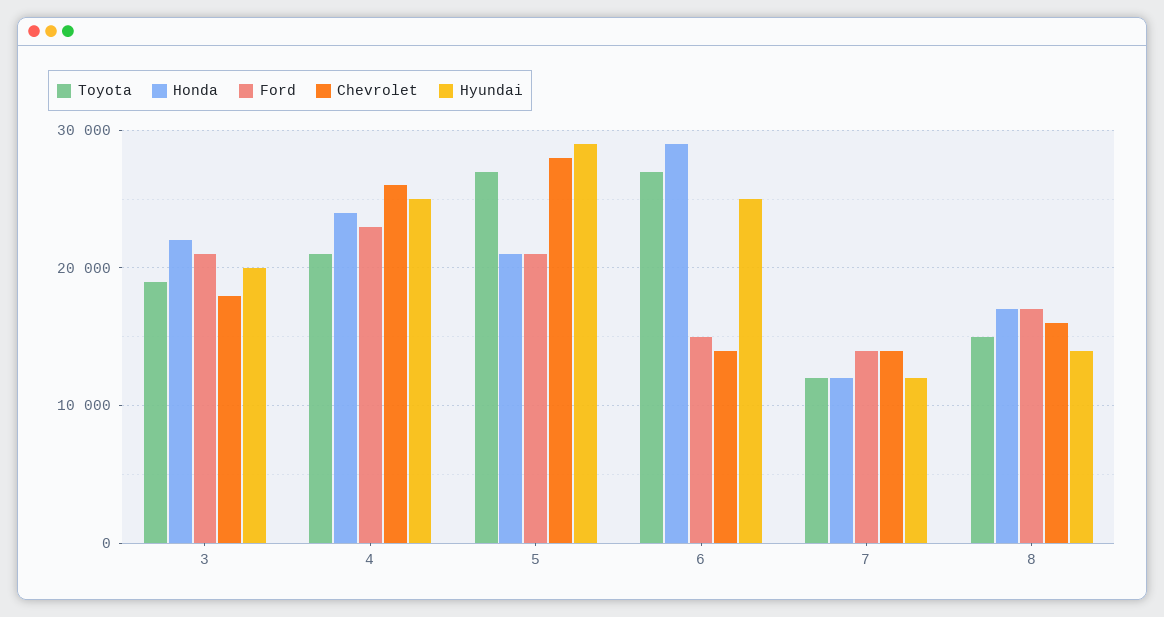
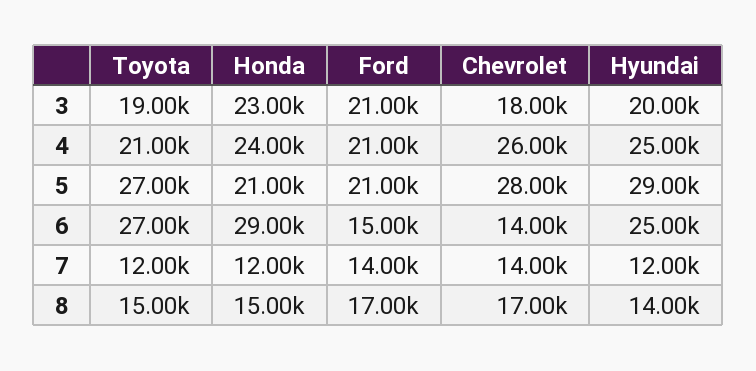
Honda, 3: 22000 -> 23000
Ford, 4: 23000 -> 21000
Honda, 8: 17000 -> 15000
Chevrolet, 8: 16000 -> 17000

